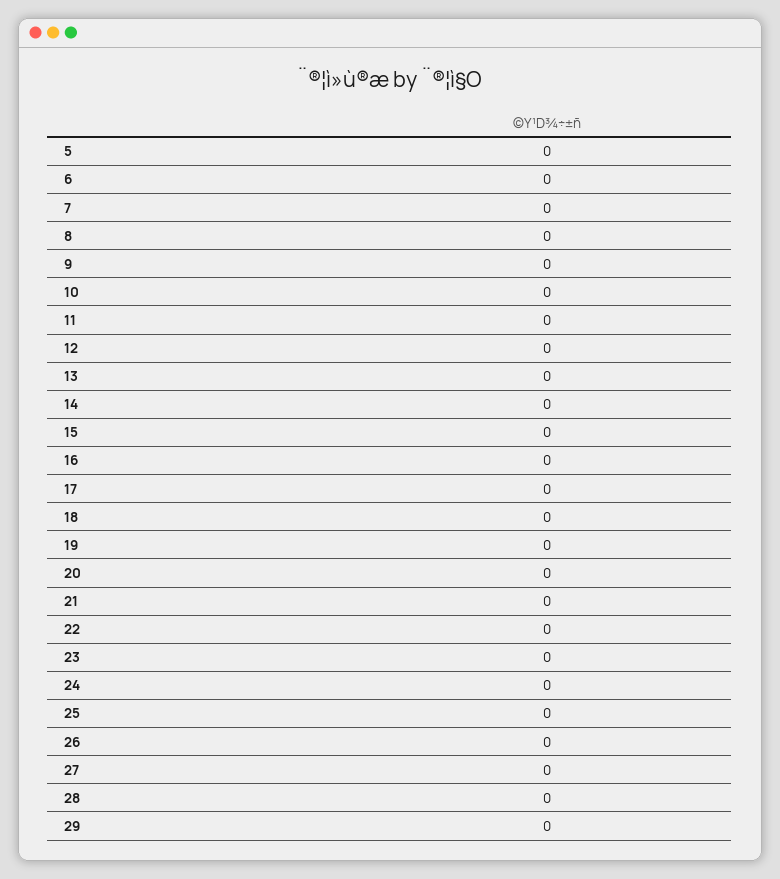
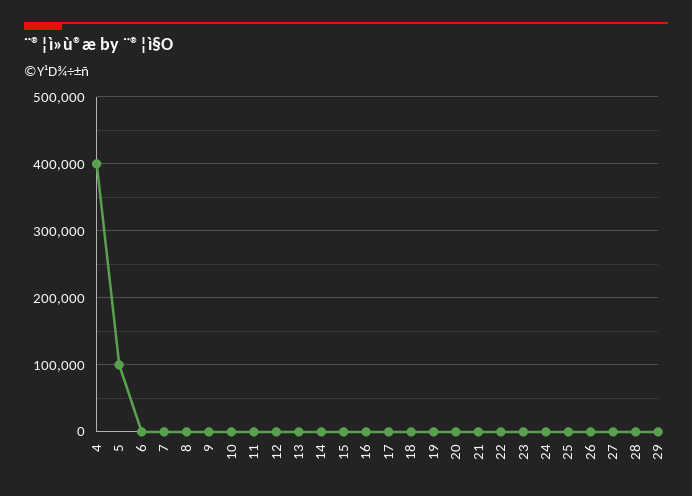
5: 0 -> 100000
4: none -> 400000

